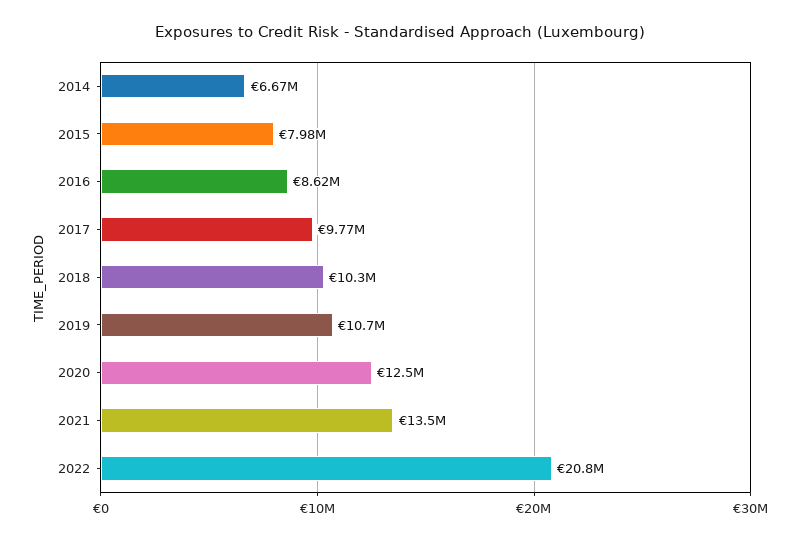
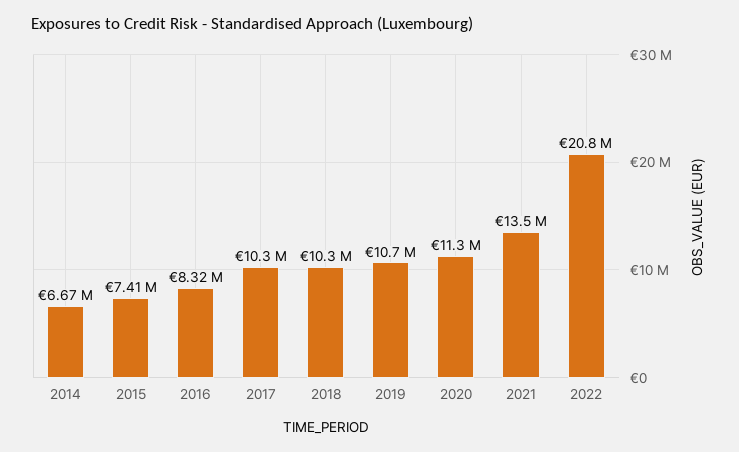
2015: 7980000 -> 7410000
2016: 8620000 -> 8320000
2017: 9770000 -> 10300000
2020: 12500000 -> 11300000

